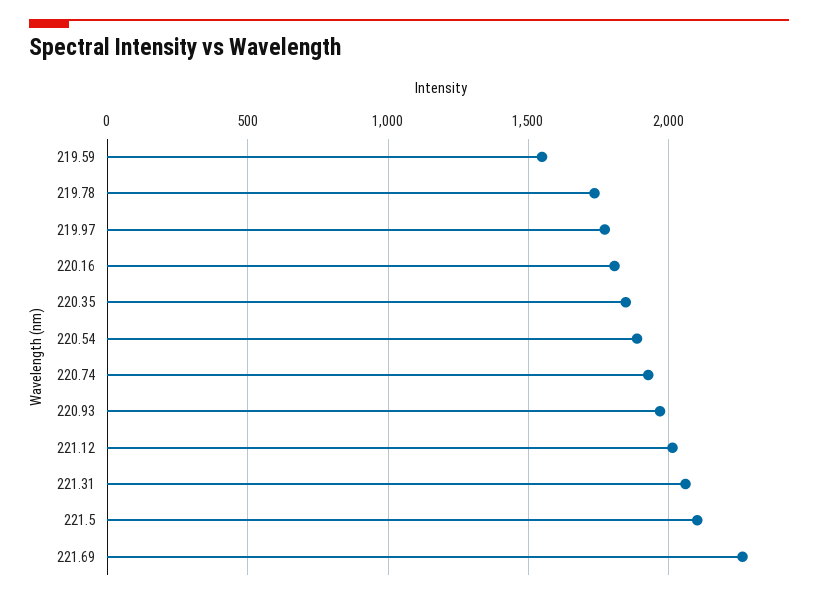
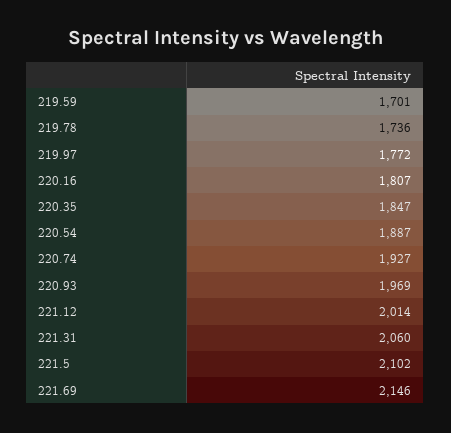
219.59: 1550 -> 1701
221.69: 2250 -> 2146

